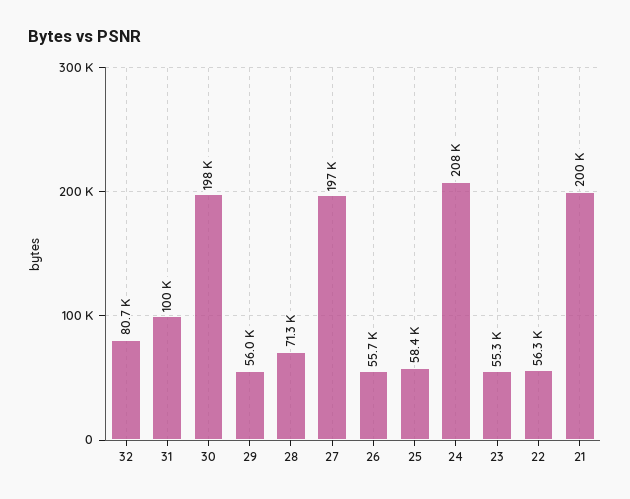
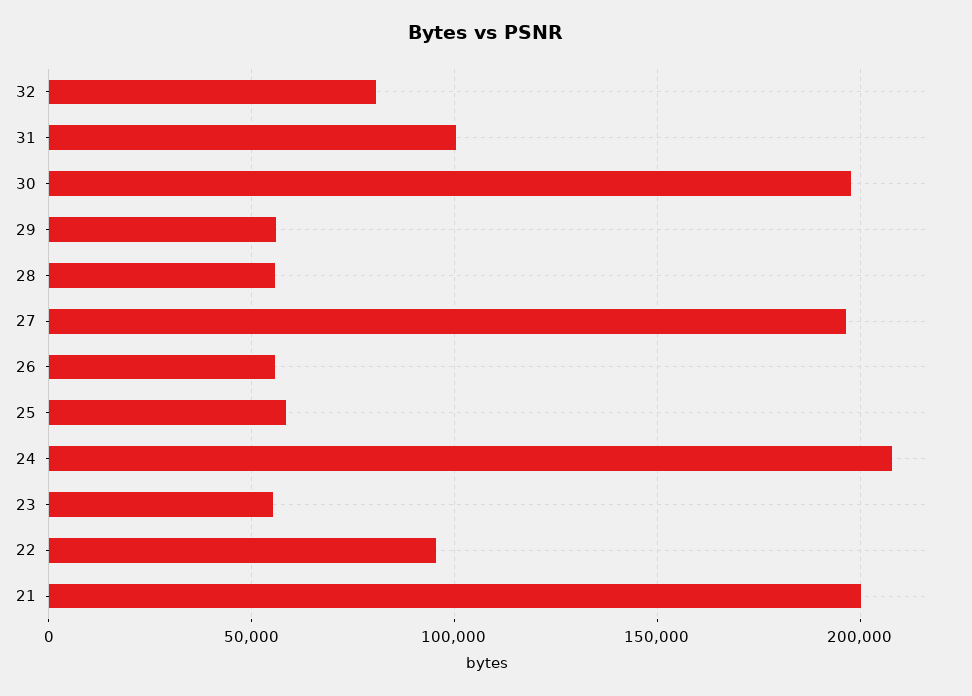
28: 71300 -> 55000
22: 56300 -> 95000

